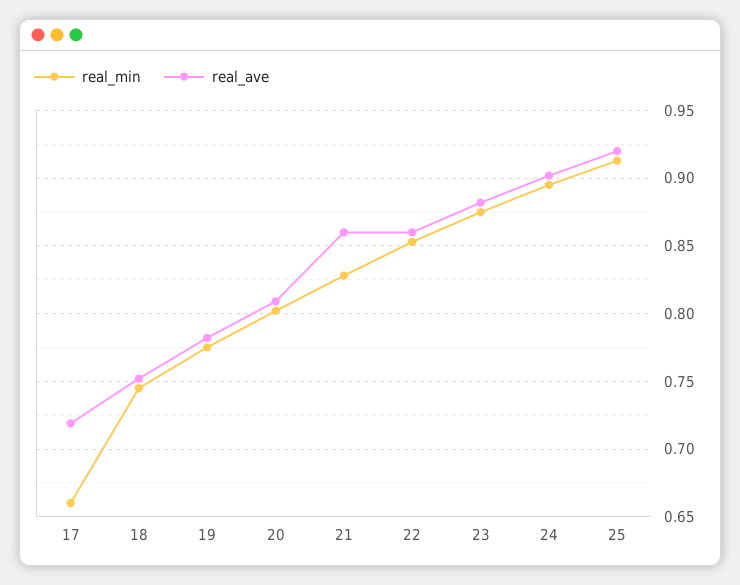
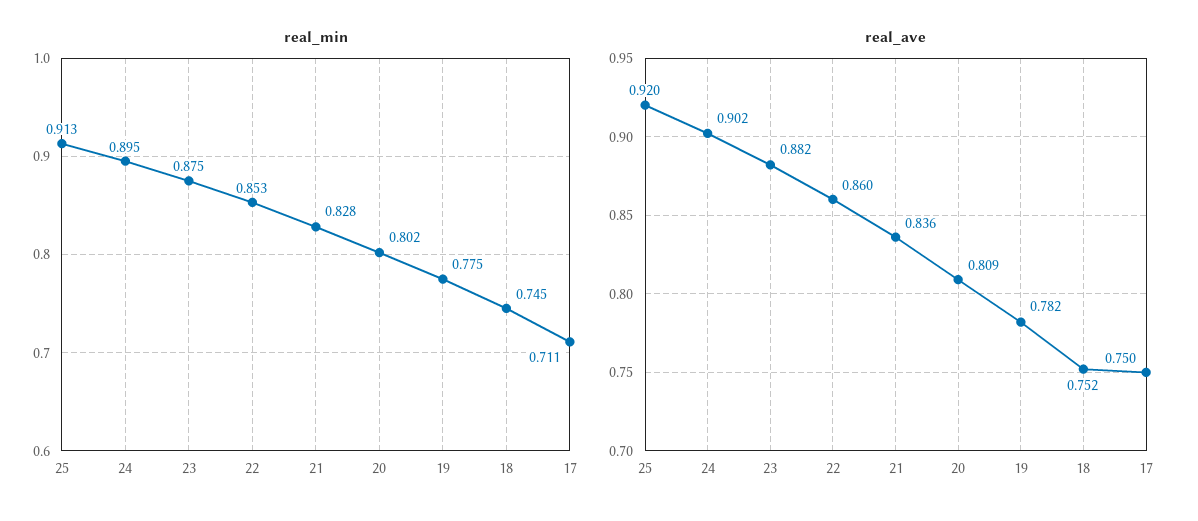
real_min, 17: 0.66 -> 0.711
real_ave, 17: 0.72 -> 0.75
real_ave, 21: 0.86 -> 0.836

